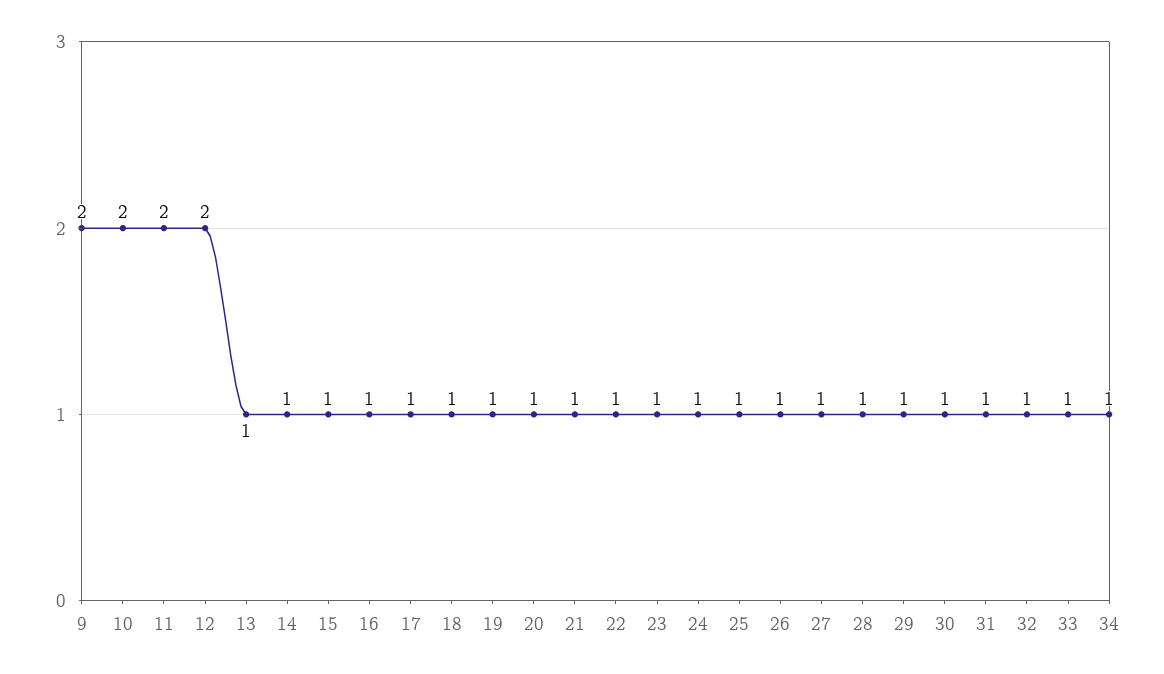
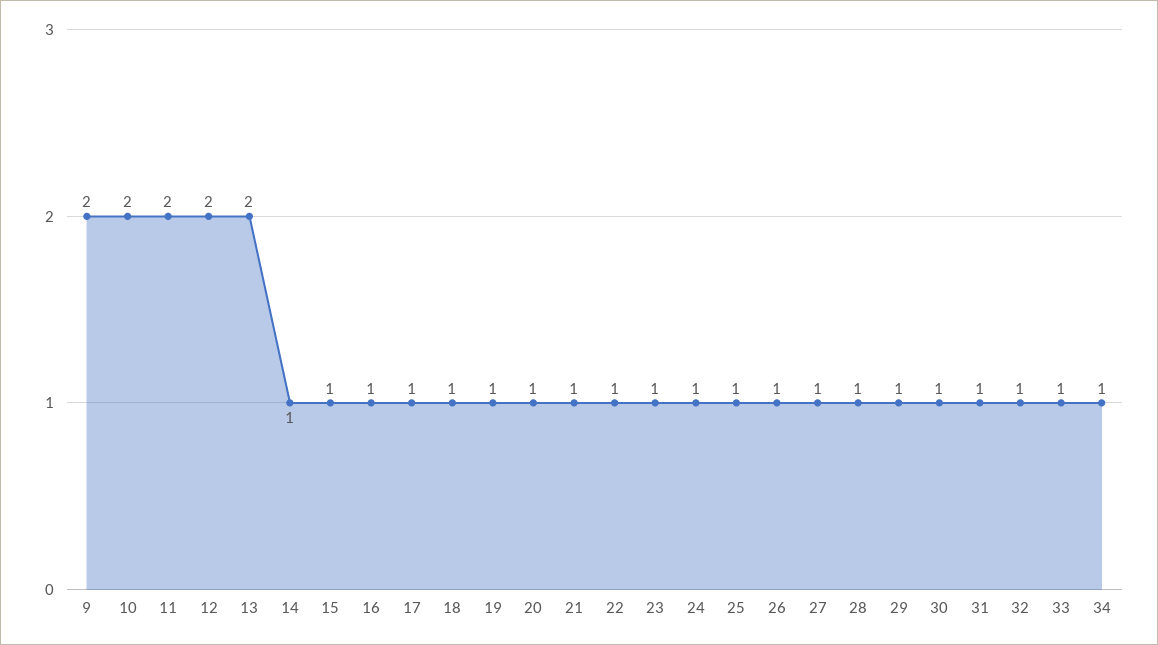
13: 1 -> 2

